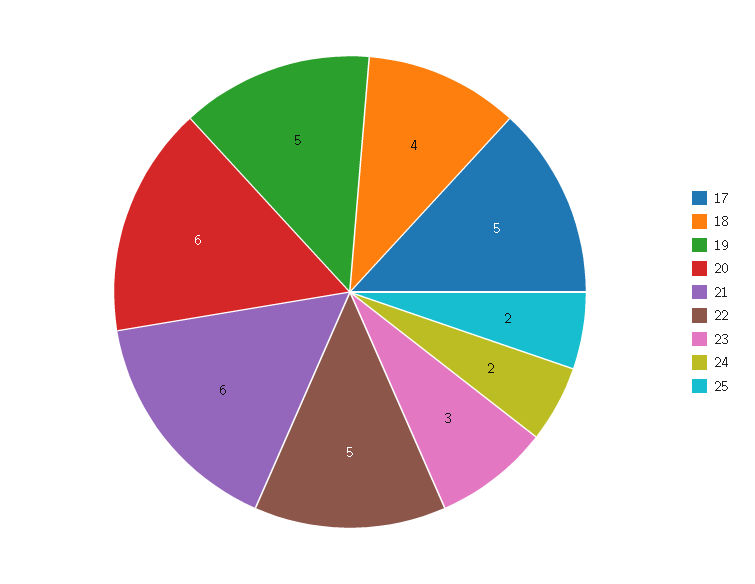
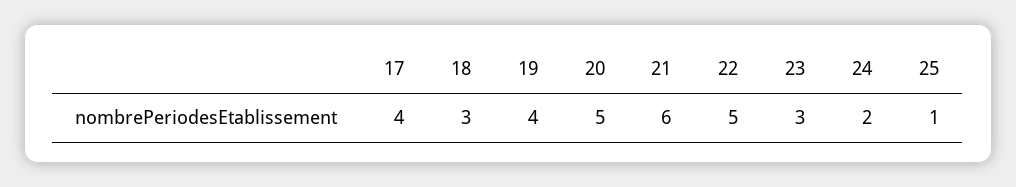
17: 5 -> 4
18: 4 -> 3
19: 5 -> 4
20: 6 -> 5
25: 2 -> 1

